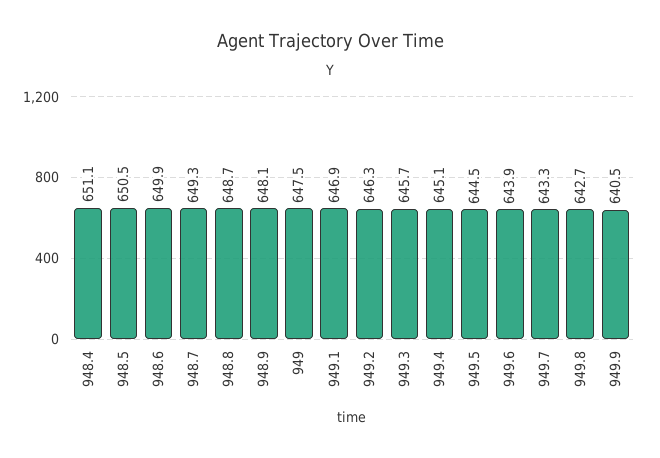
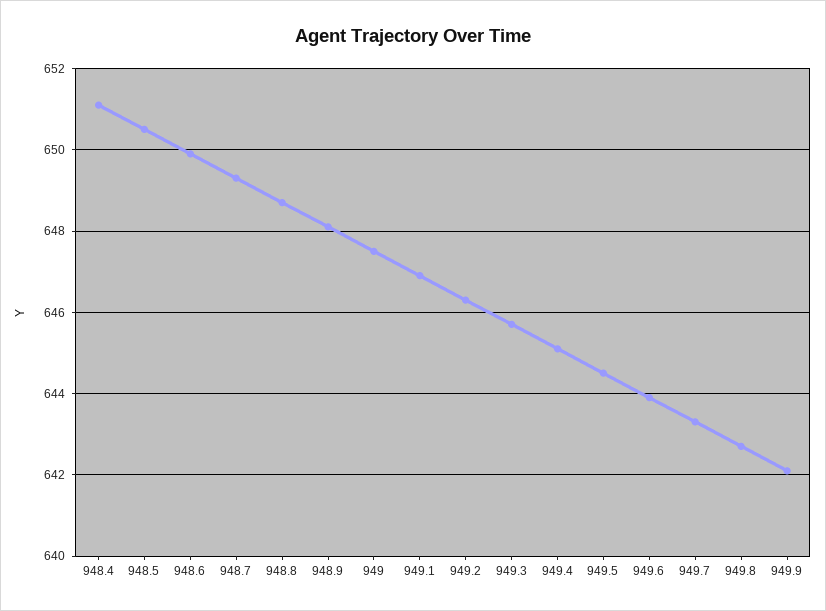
949.9: 640.5 -> 642

